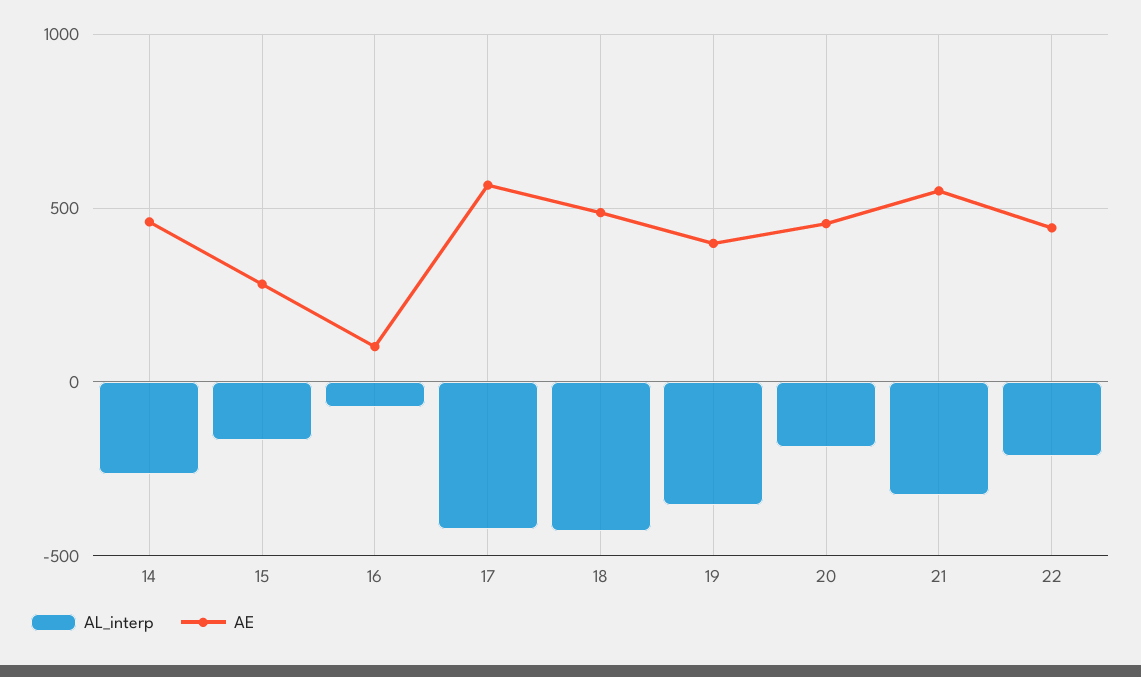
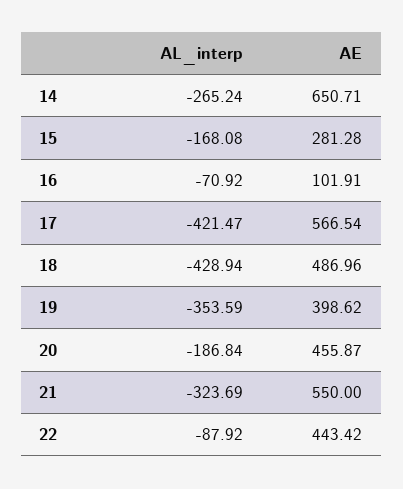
AE, 14: 450 -> 650.71
AL_interp, 22: -200 -> -87.92

